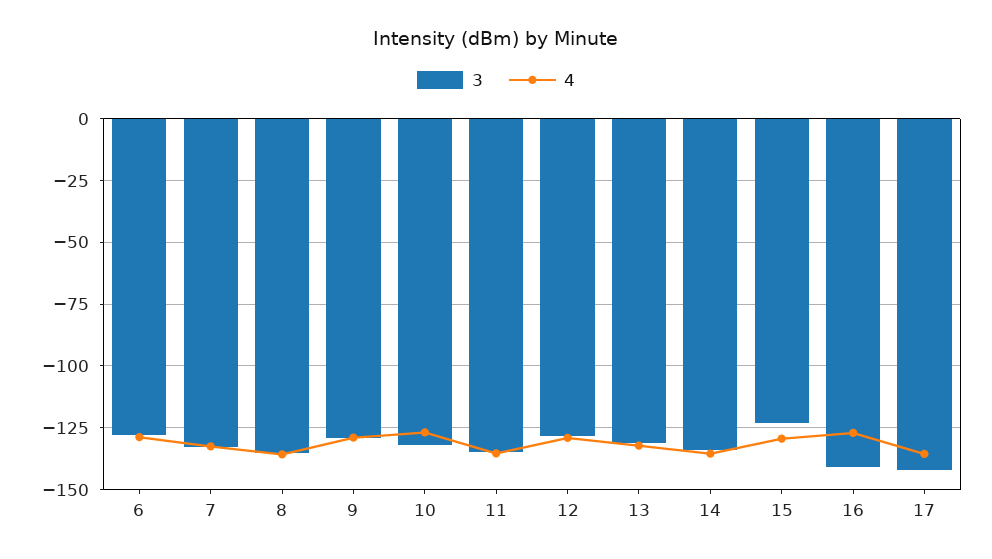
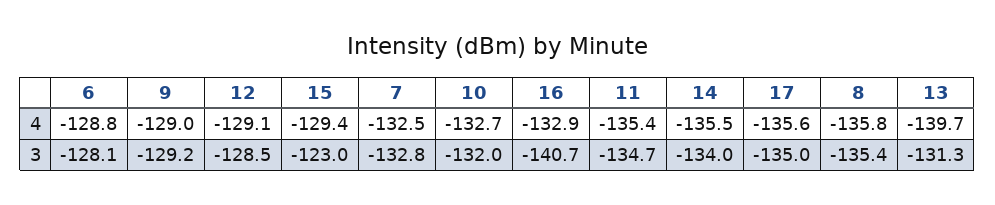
4, 10: -127.5 -> -132.7
4, 13: -132.5 -> -139.7
4, 16: -127.5 -> -132.9
3, 17: -142.5 -> -135

